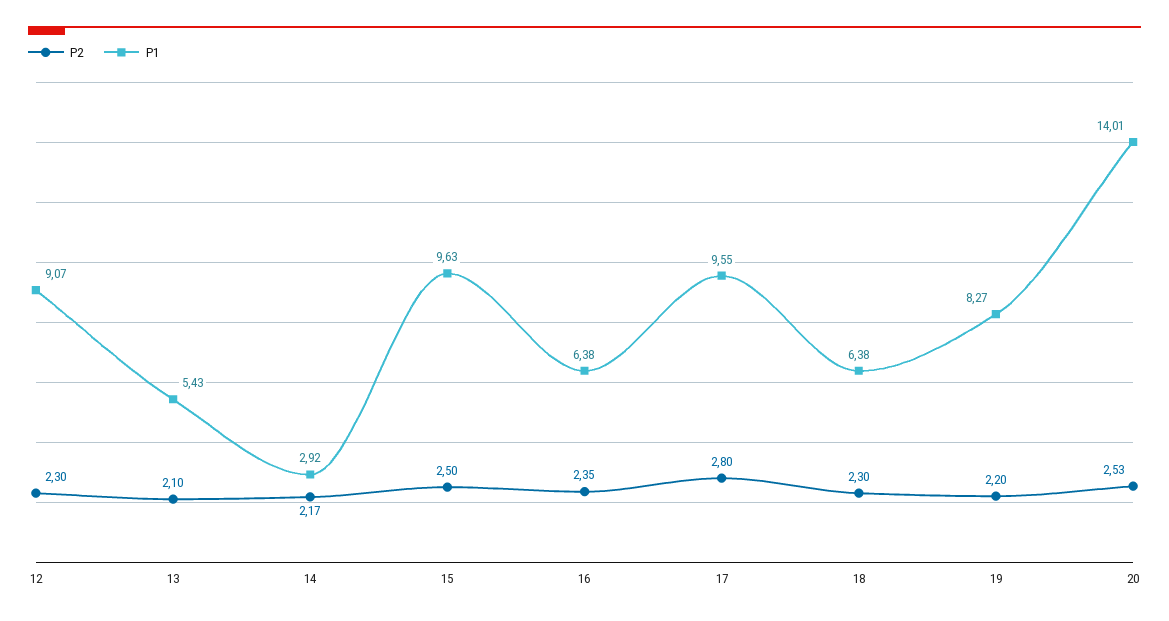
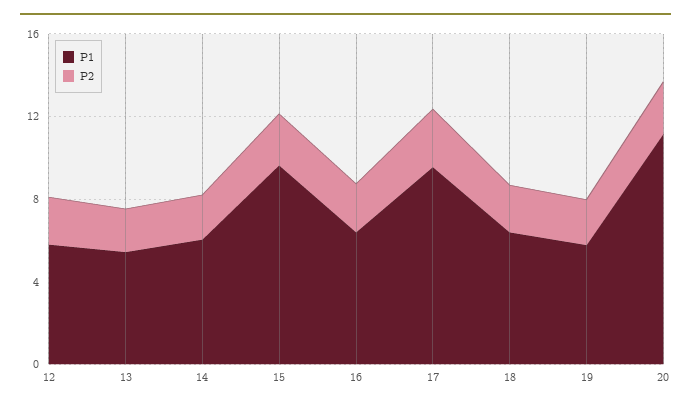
P1, 12: 9.07 -> 6
P1, 14: 2.92 -> 6
P1, 19: 8.27 -> 6
P1, 20: 14.01 -> 11

